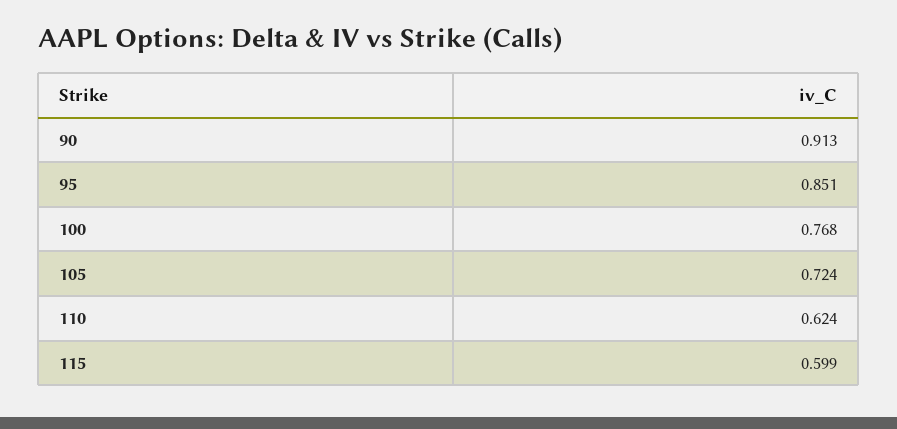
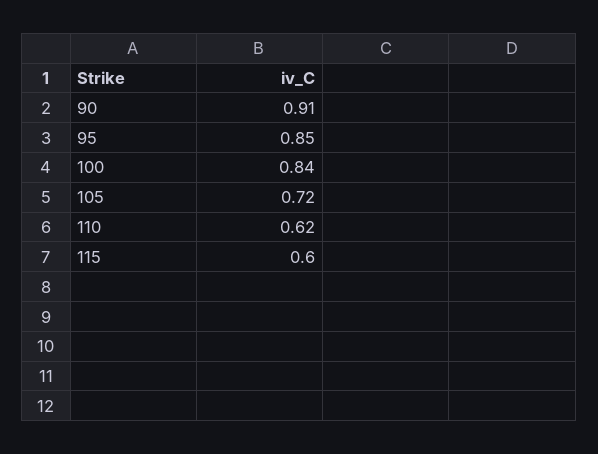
100: 0.768 -> 0.84

